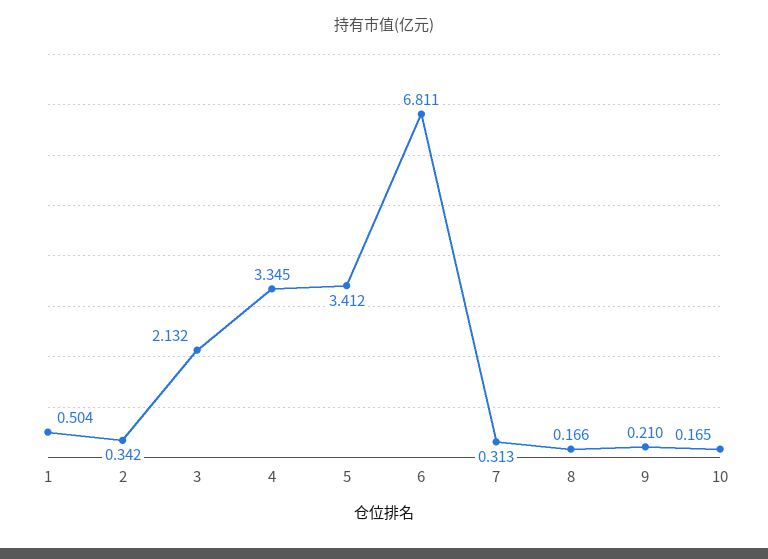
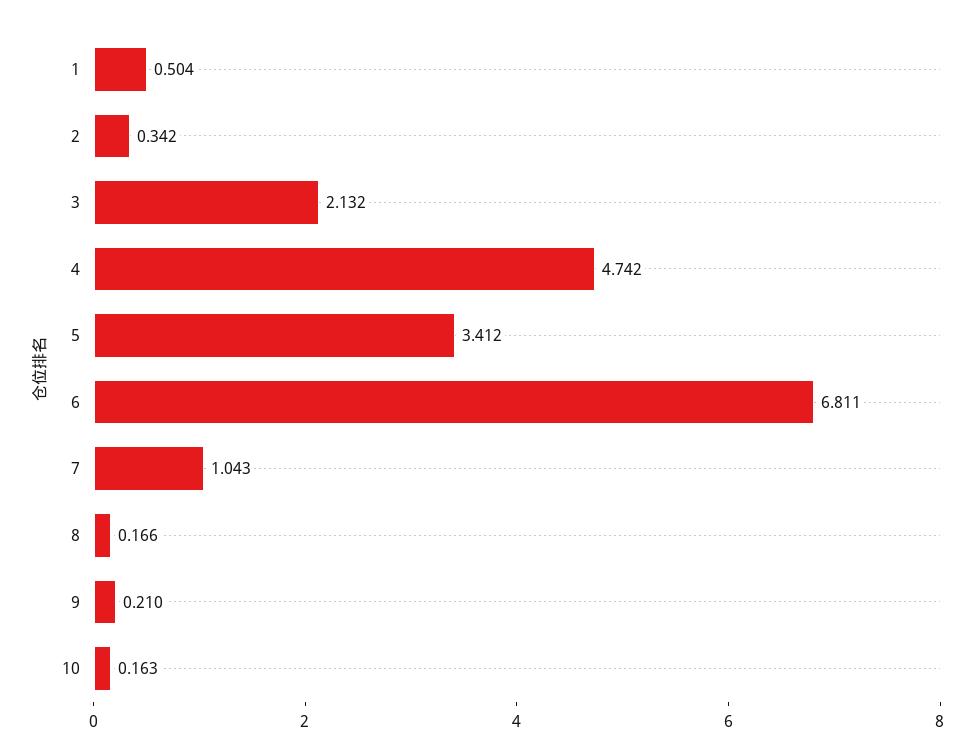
4: 3.345 -> 4.742
7: 0.313 -> 1.043
10: 0.165 -> 0.163

